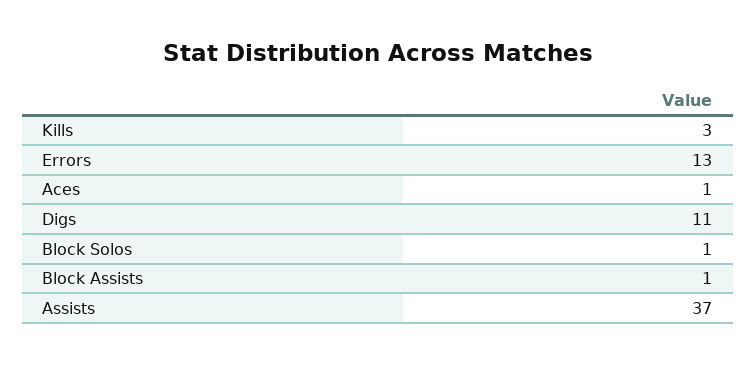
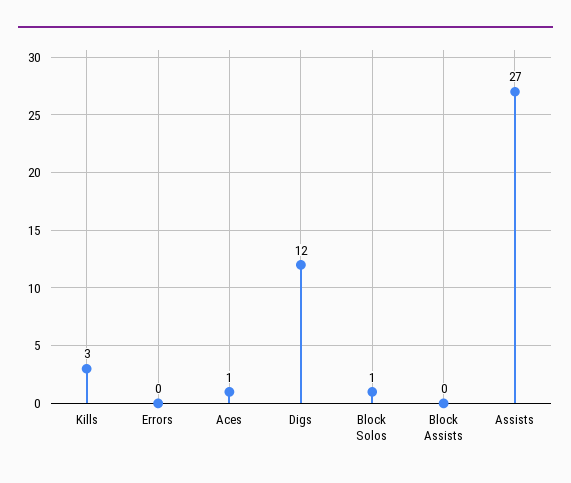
Errors: 13 -> 0
Digs: 11 -> 12
Block Assists: 1 -> 0
Assists: 37 -> 27

